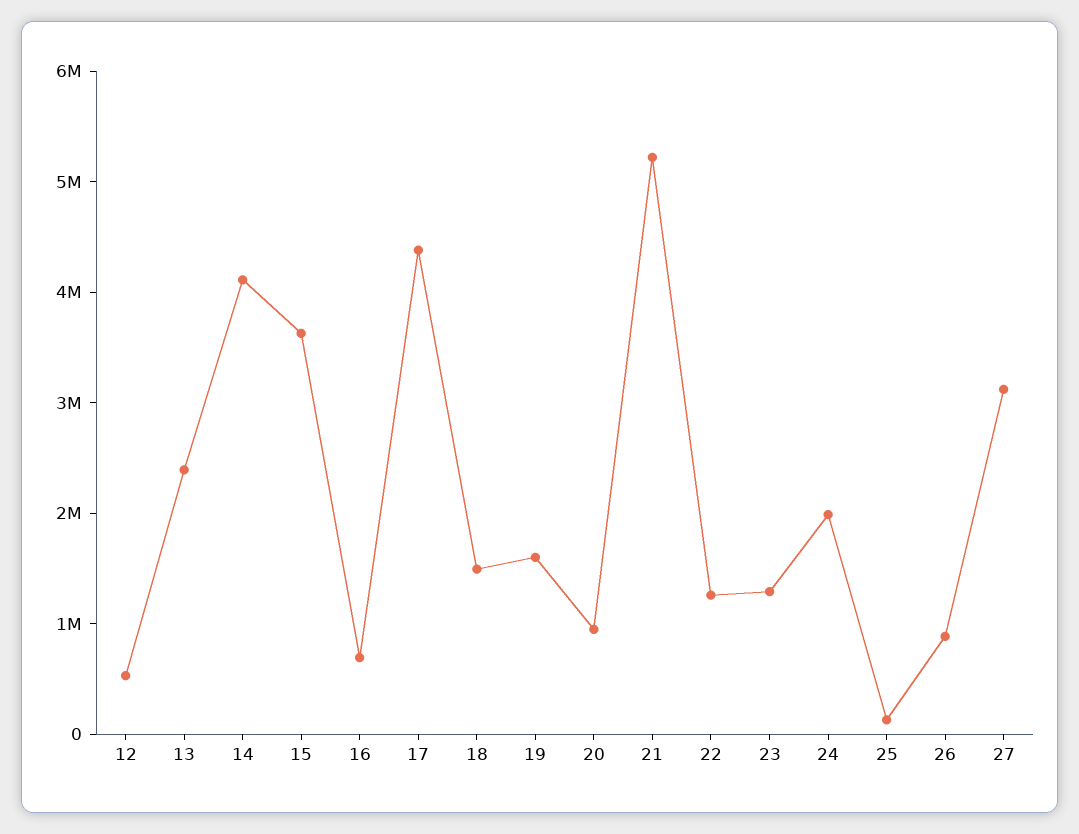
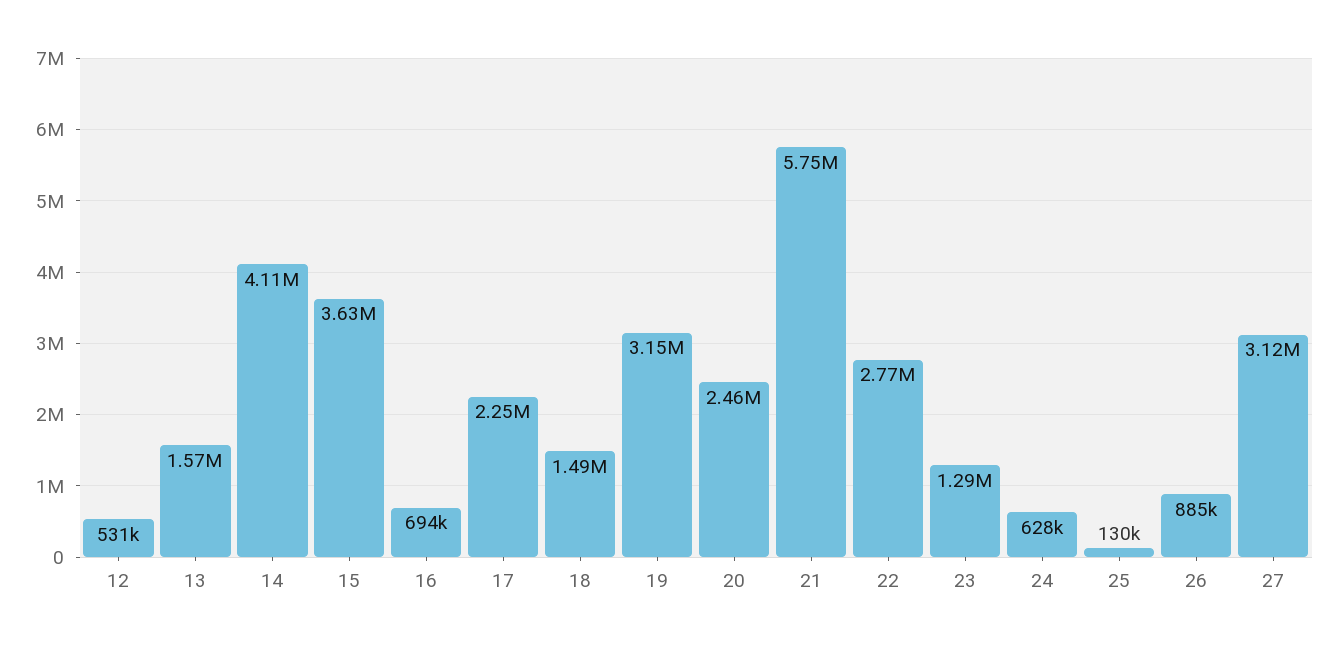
13: 2400000 -> 1570000
17: 4400000 -> 2250000
19: 1600000 -> 3150000
20: 1000000 -> 2460000
21: 5200000 -> 5750000
22: 1200000 -> 2770000
24: 2000000 -> 628000

